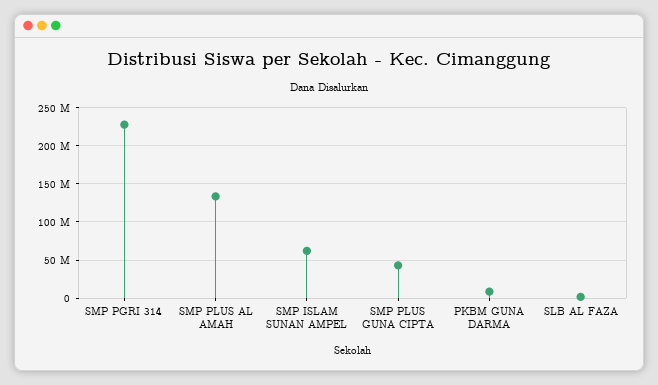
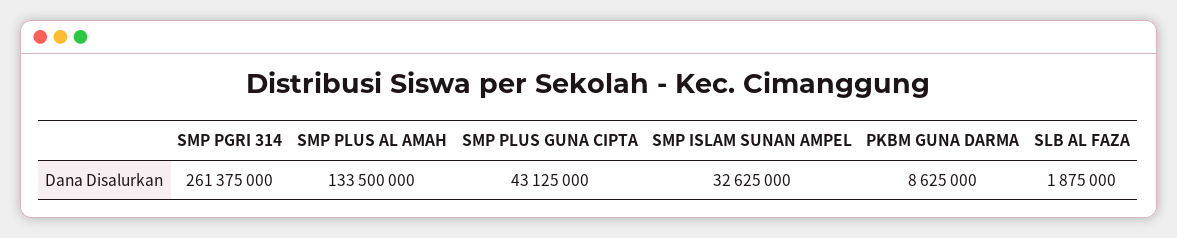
SMP PGRI 314: 230000000 -> 261375000
SMP ISLAM SUNAN AMPEL: 60000000 -> 32625000

